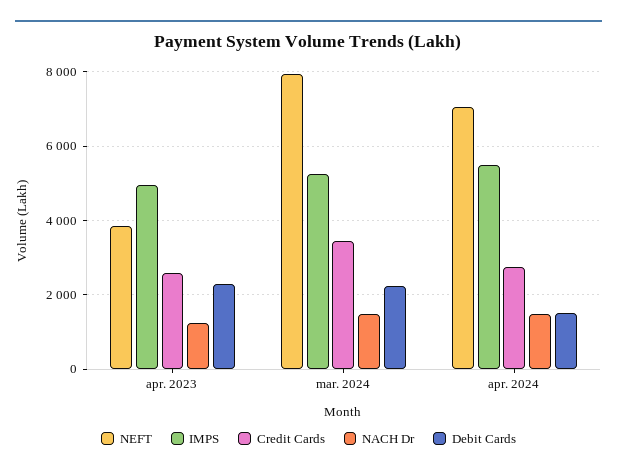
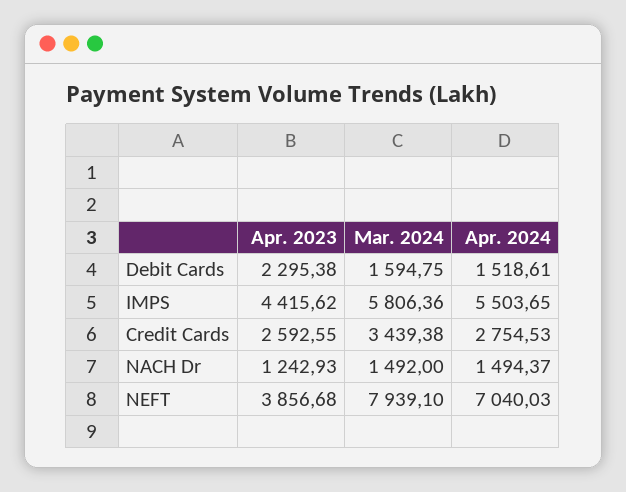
IMPS, apr. 2023: 5000 -> 4415.62
IMPS, mar. 2024: 5200 -> 5806.36
Debit Cards, mar. 2024: 2200 -> 1594.75

